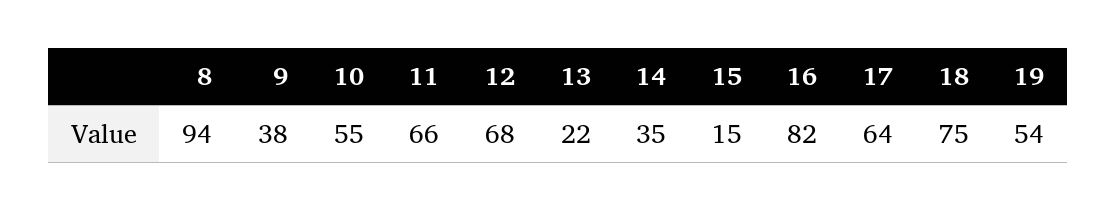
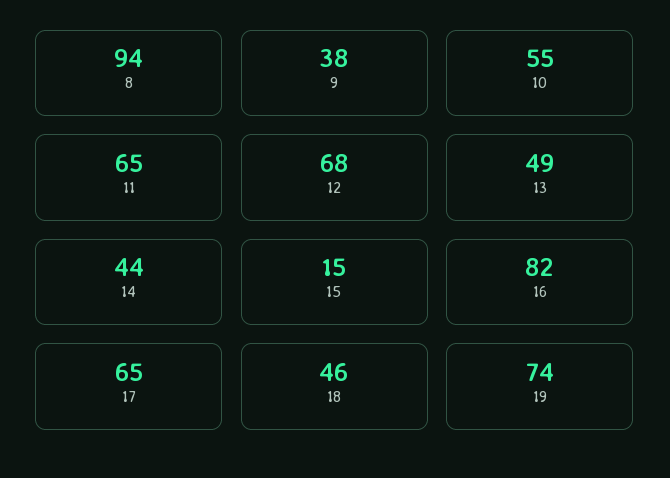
11: 66 -> 65
13: 22 -> 49
14: 35 -> 44
17: 64 -> 65
18: 75 -> 46
19: 54 -> 74

